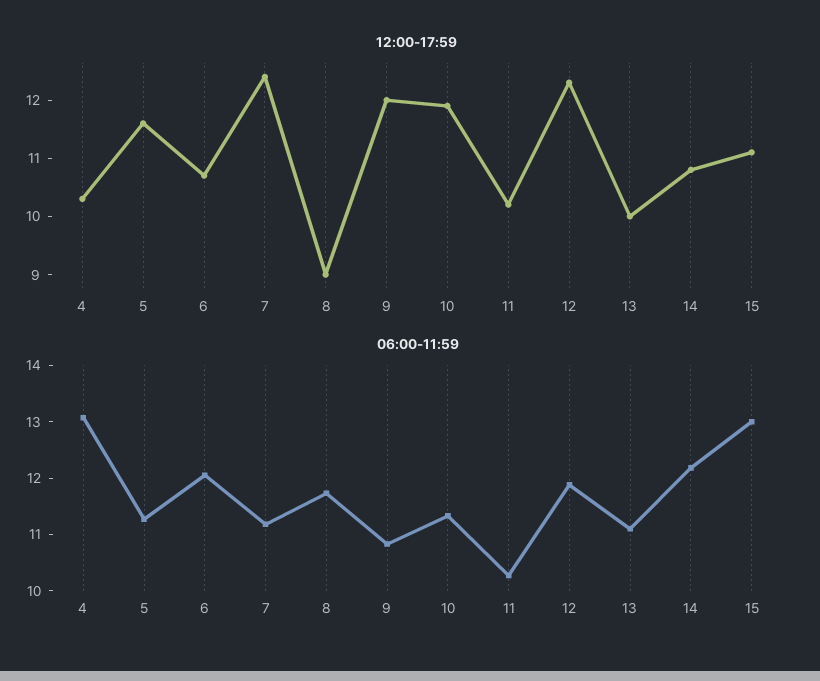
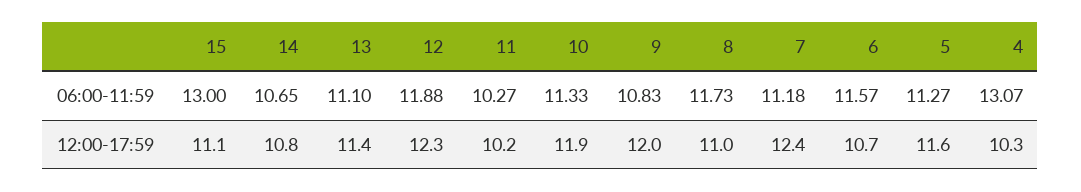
12:00-17:59, 8: 9 -> 11
12:00-17:59, 13: 10 -> 11.4
06:00-11:59, 6: 12 -> 11.57
06:00-11:59, 14: 12.2 -> 10.65

